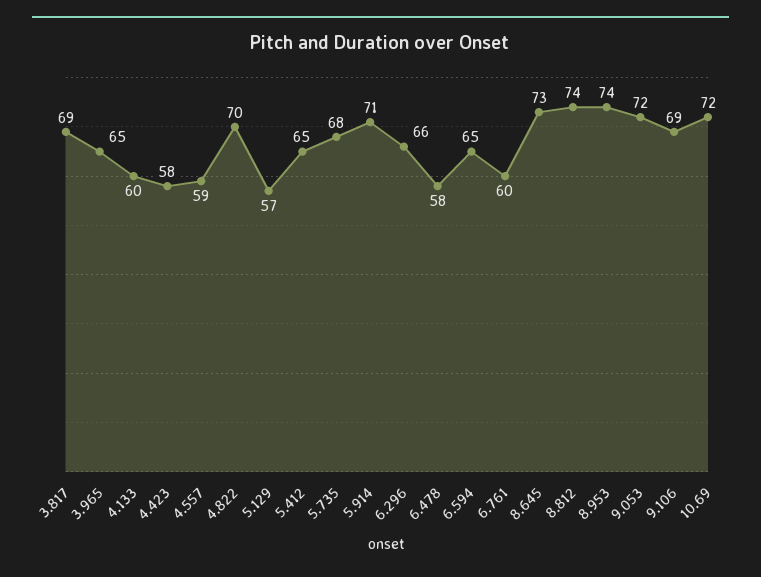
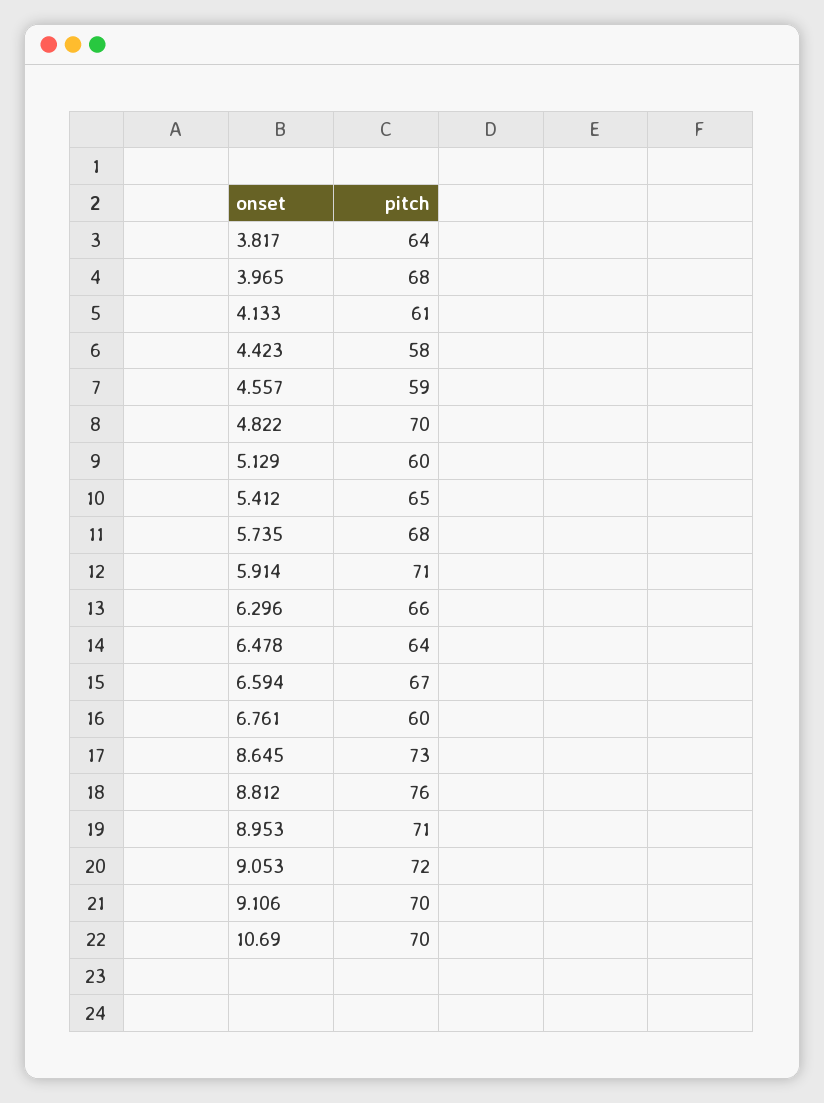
3.817: 69 -> 64
3.965: 65 -> 68
4.133: 60 -> 61
5.129: 57 -> 60
6.478: 58 -> 64
6.594: 65 -> 67
8.812: 74 -> 76
8.953: 74 -> 71
9.106: 69 -> 70
10.69: 72 -> 70

